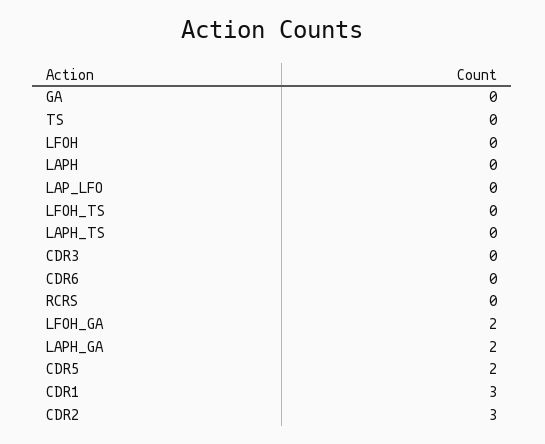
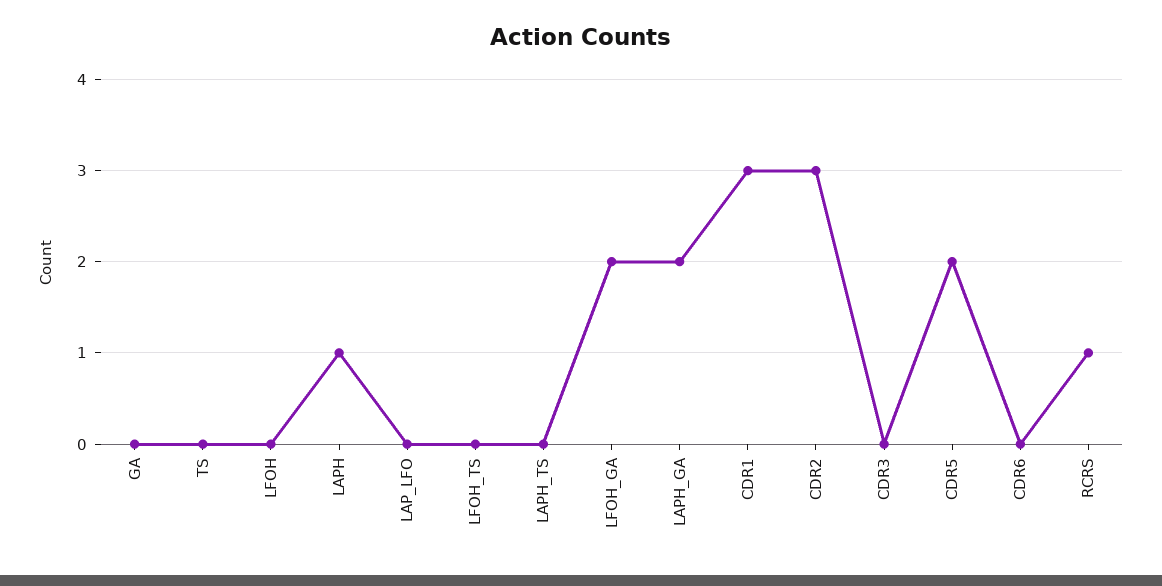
LAPH: 0 -> 1
RCRS: 0 -> 1

